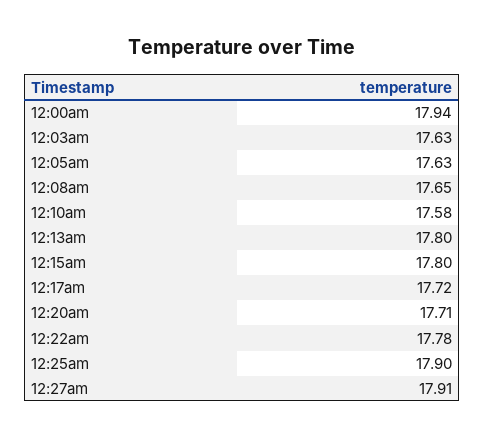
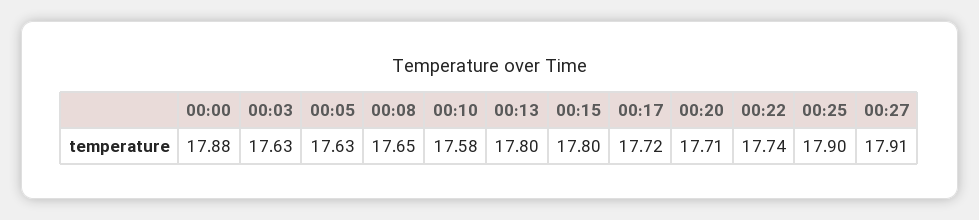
12:00am: 17.94 -> 17.88
12:22am: 17.78 -> 17.74

